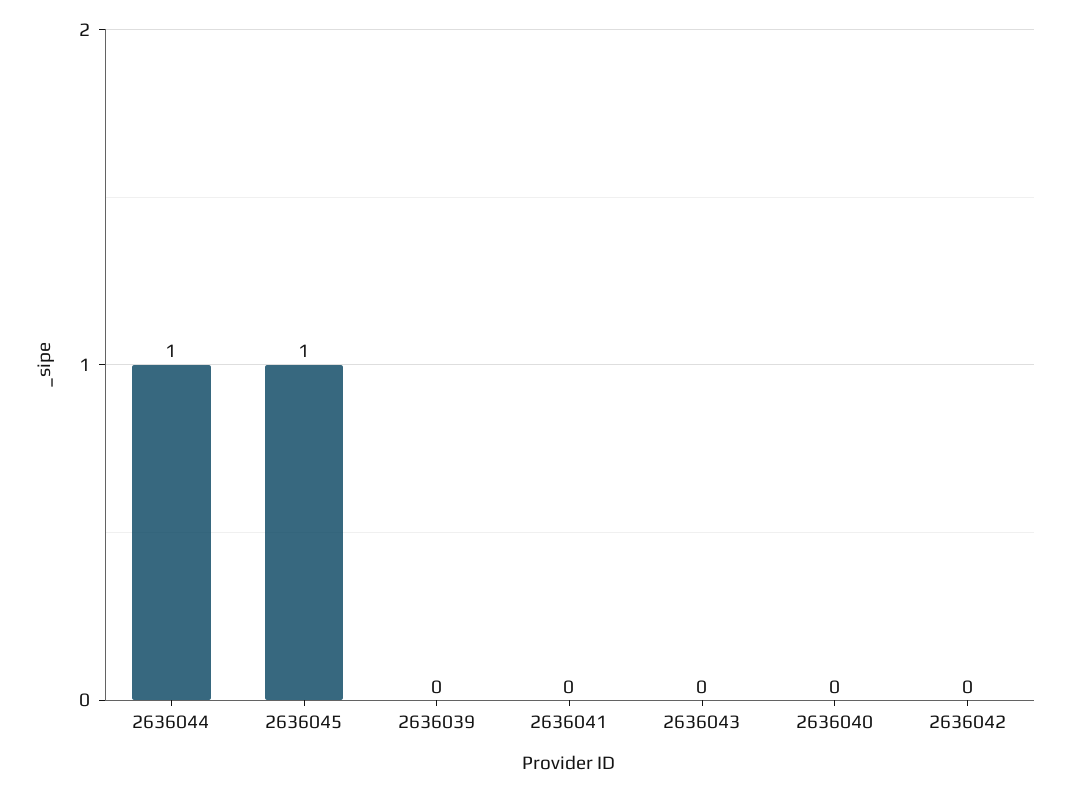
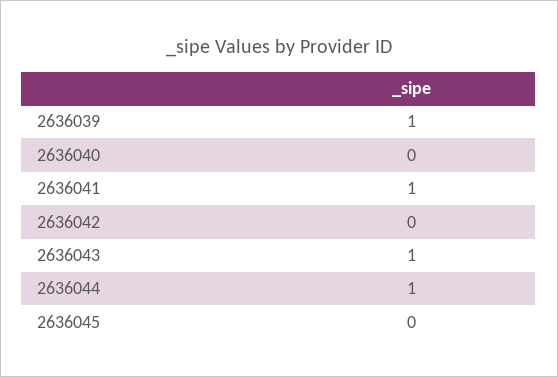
2636045: 1 -> 0
2636039: 0 -> 1
2636041: 0 -> 1
2636043: 0 -> 1

